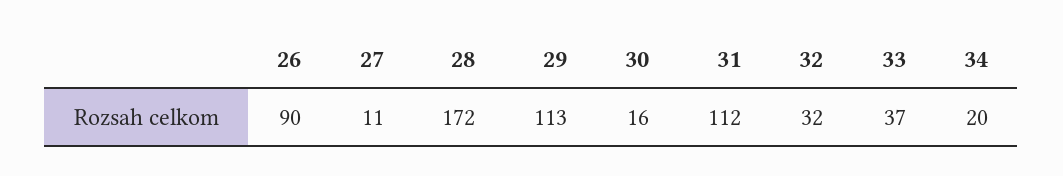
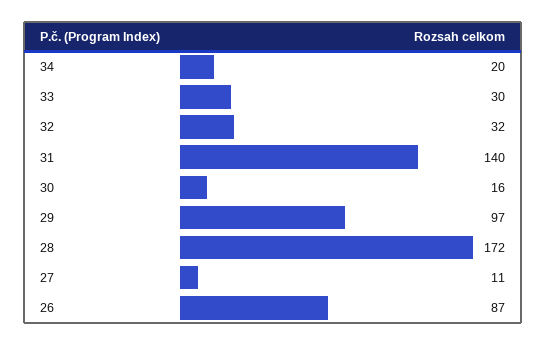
26: 90 -> 87
29: 113 -> 97
31: 112 -> 140
33: 37 -> 30

